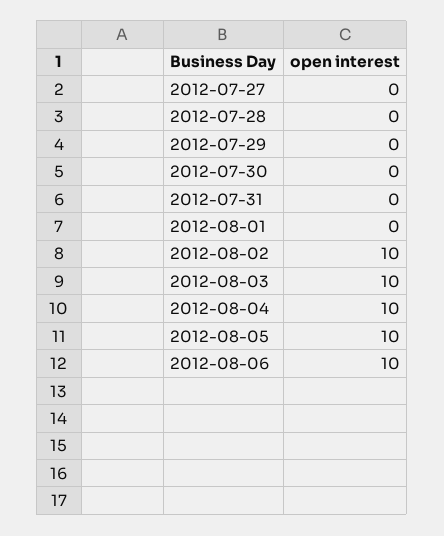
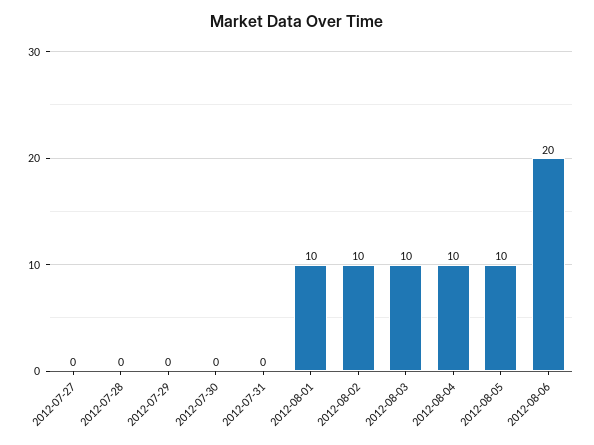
2012-08-01: 0 -> 10
2012-08-06: 10 -> 20

